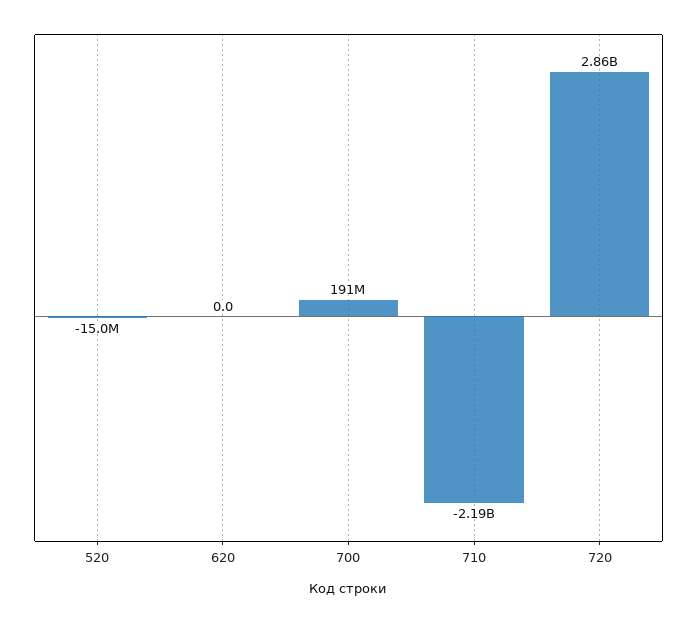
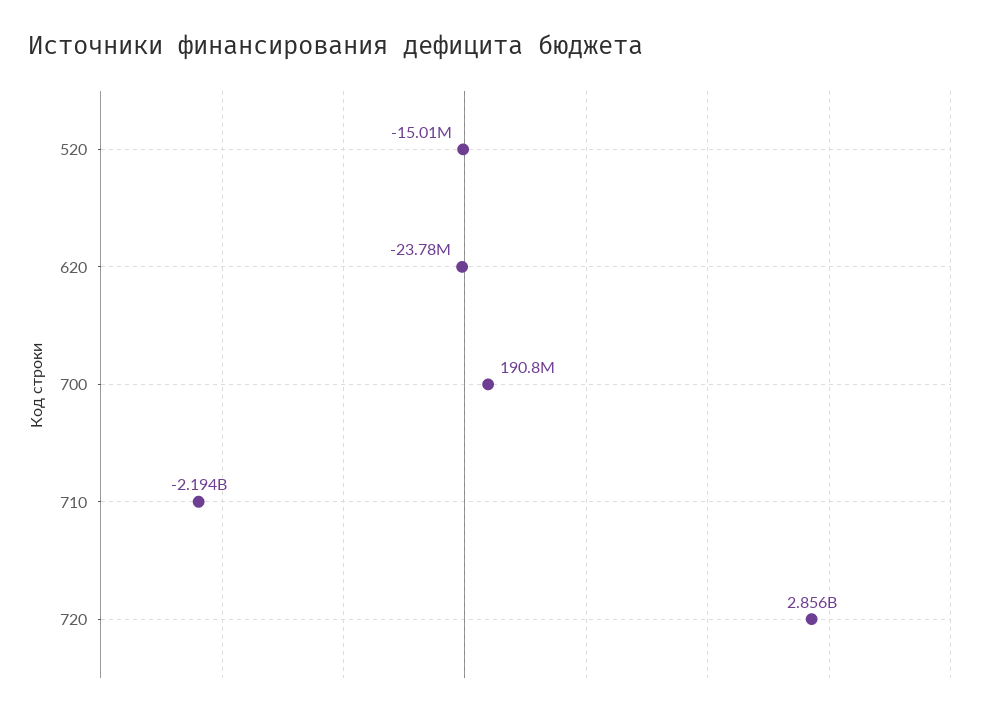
620: 0 -> -23780000

